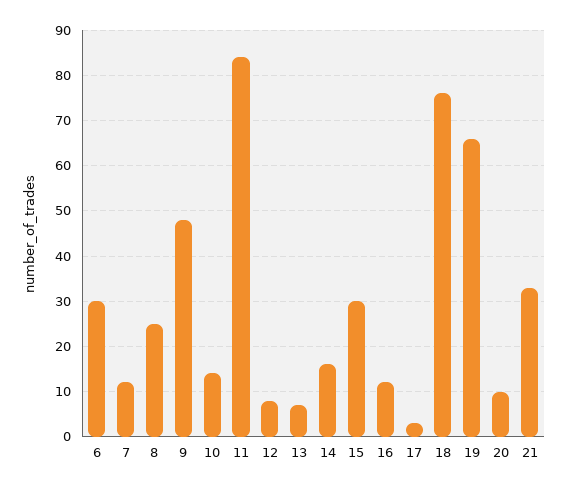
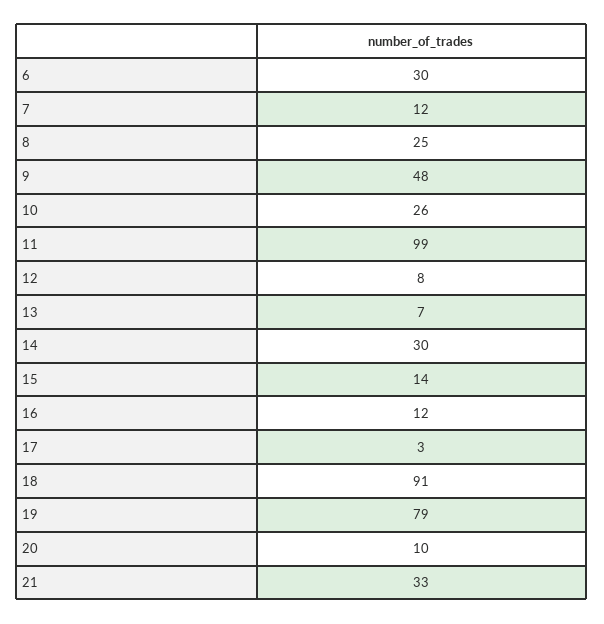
10: 15 -> 26
11: 85 -> 99
14: 15 -> 30
15: 30 -> 14
18: 75 -> 91
19: 65 -> 79

